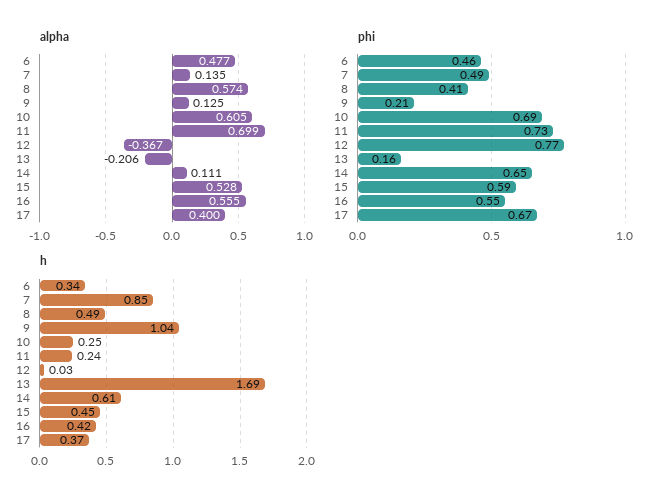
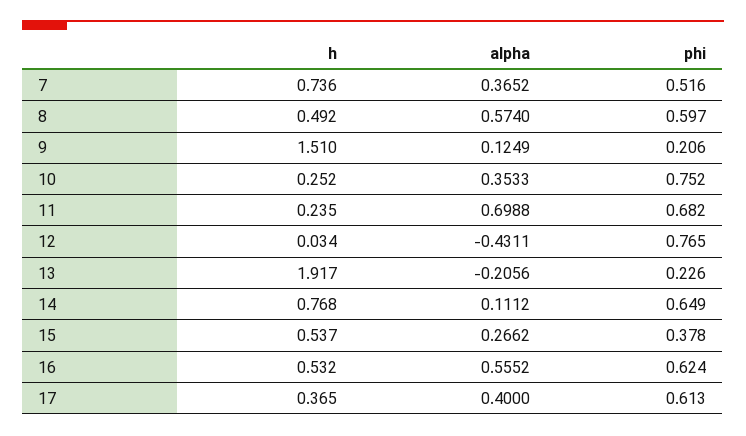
alpha, 6: 0.477 -> none
alpha, 7: 0.135 -> 0.3652
alpha, 10: 0.605 -> 0.3533
alpha, 12: -0.367 -> -0.4311
alpha, 15: 0.528 -> 0.2662
phi, 6: 0.46 -> none
phi, 7: 0.49 -> 0.516
phi, 8: 0.41 -> 0.597
phi, 10: 0.69 -> 0.752
phi, 11: 0.73 -> 0.682
phi, 13: 0.16 -> 0.226
phi, 15: 0.59 -> 0.378
phi, 16: 0.55 -> 0.624
phi, 17: 0.67 -> 0.613
h, 6: 0.34 -> none
h, 7: 0.85 -> 0.736
h, 9: 1.04 -> 1.51
h, 13: 1.69 -> 1.917
h, 14: 0.61 -> 0.768
h, 15: 0.45 -> 0.537
h, 16: 0.42 -> 0.532

